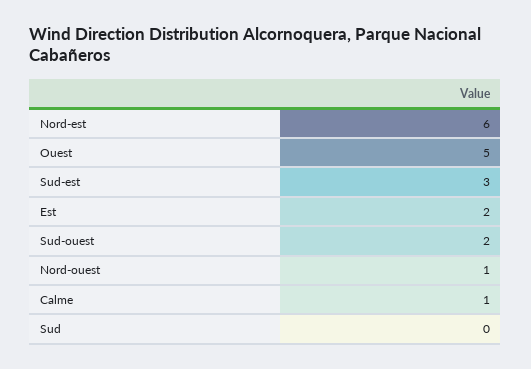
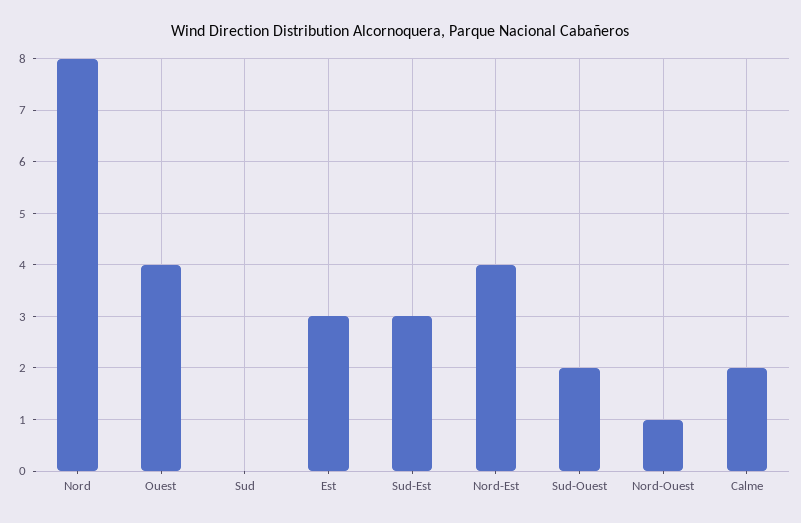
Nord-est: 6 -> 4
Ouest: 5 -> 4
Est: 2 -> 3
Calme: 1 -> 2
Nord: none -> 8

